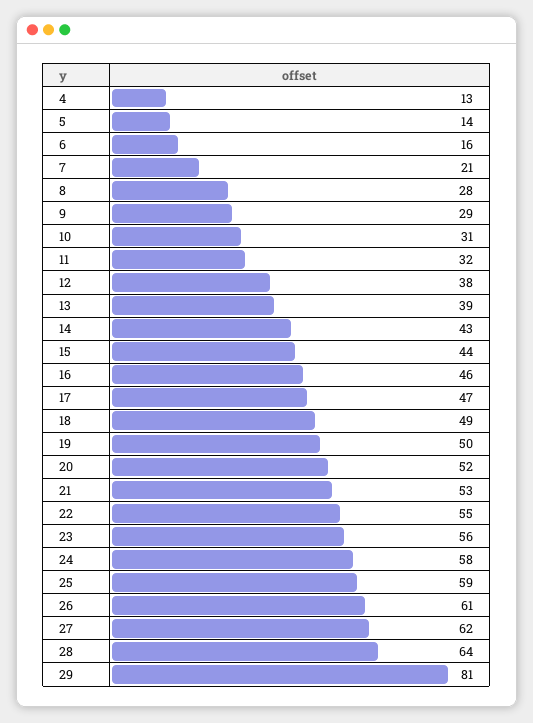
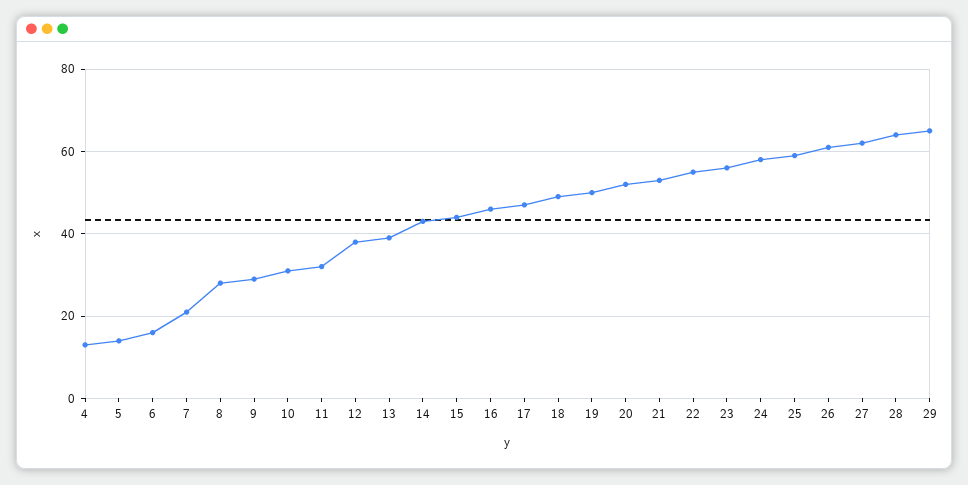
29: 81 -> 65

